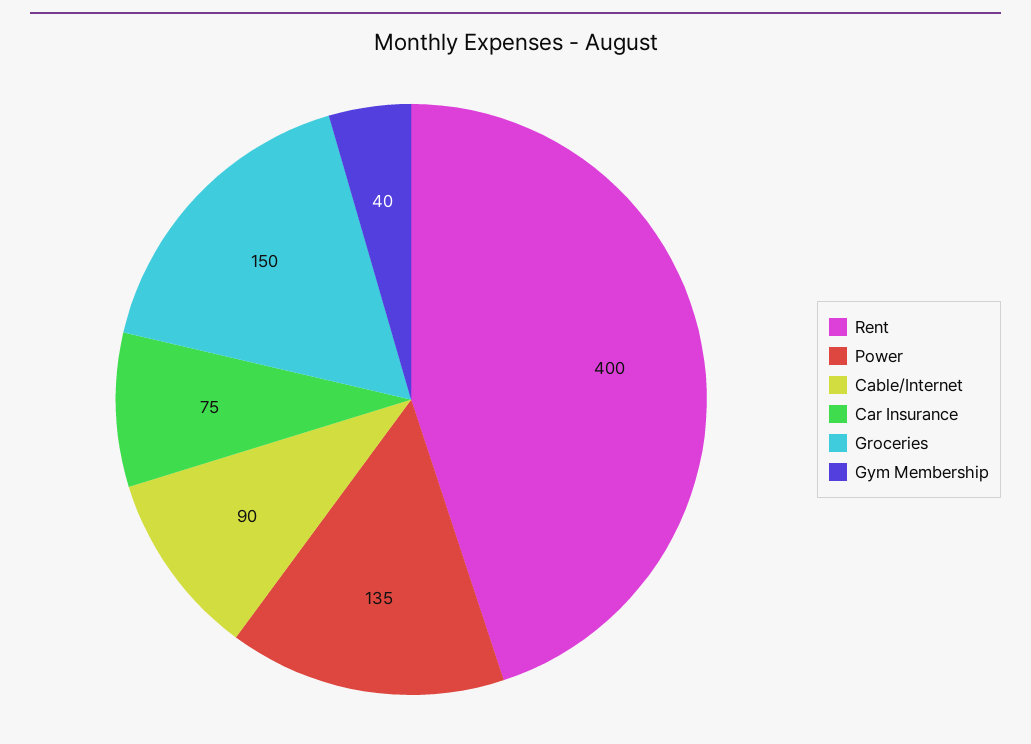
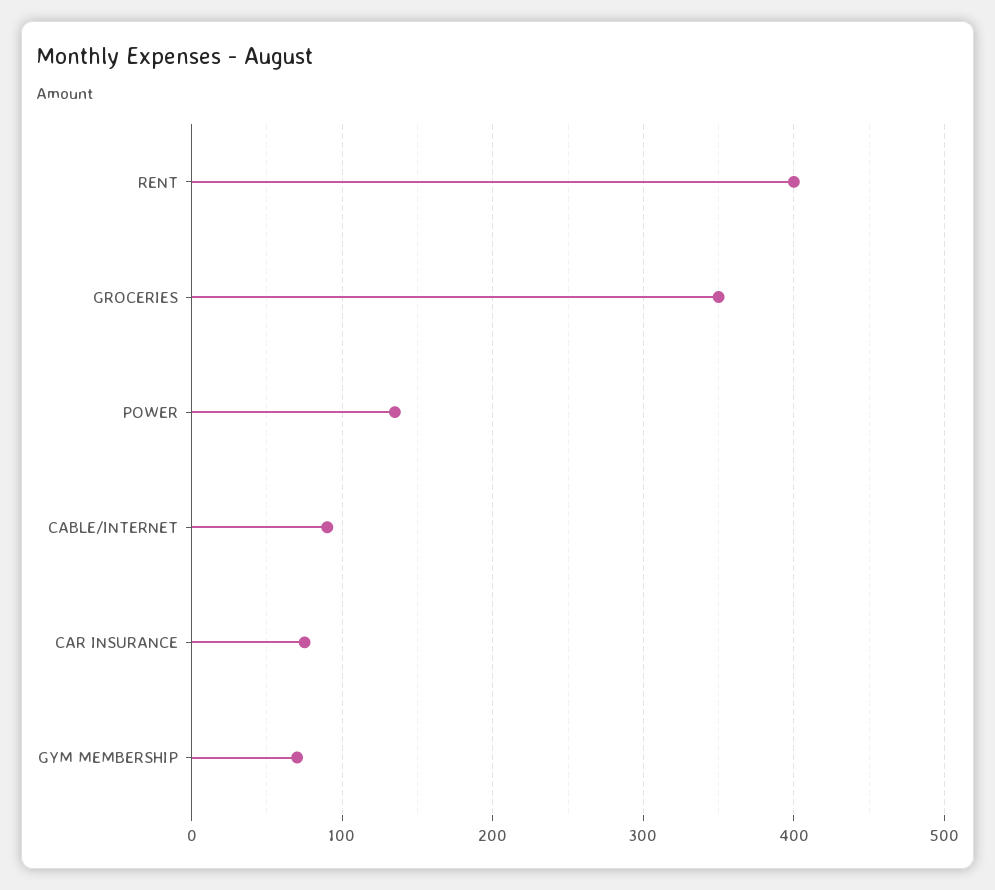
Groceries: 150 -> 350
Gym Membership: 40 -> 70

